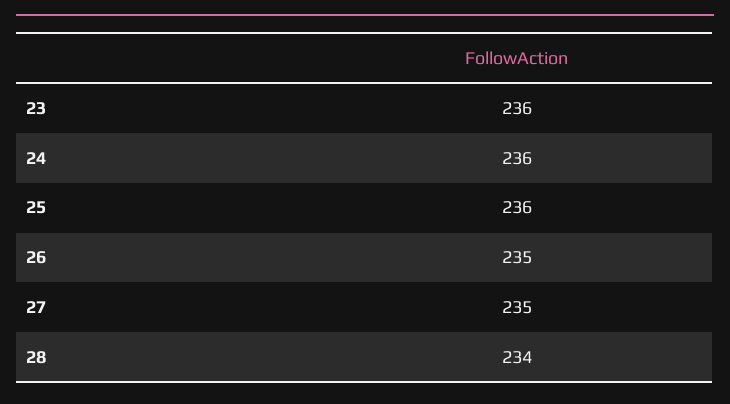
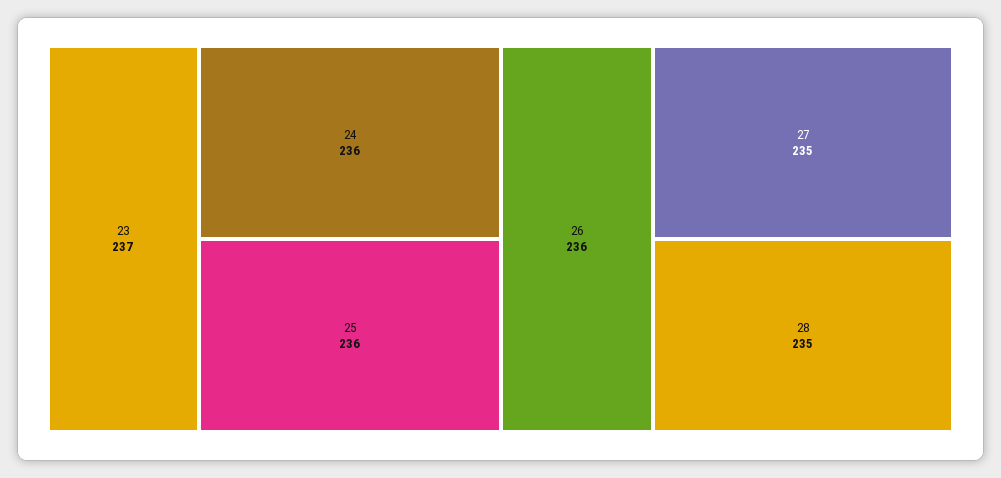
23: 236 -> 237
26: 235 -> 236
28: 234 -> 235

